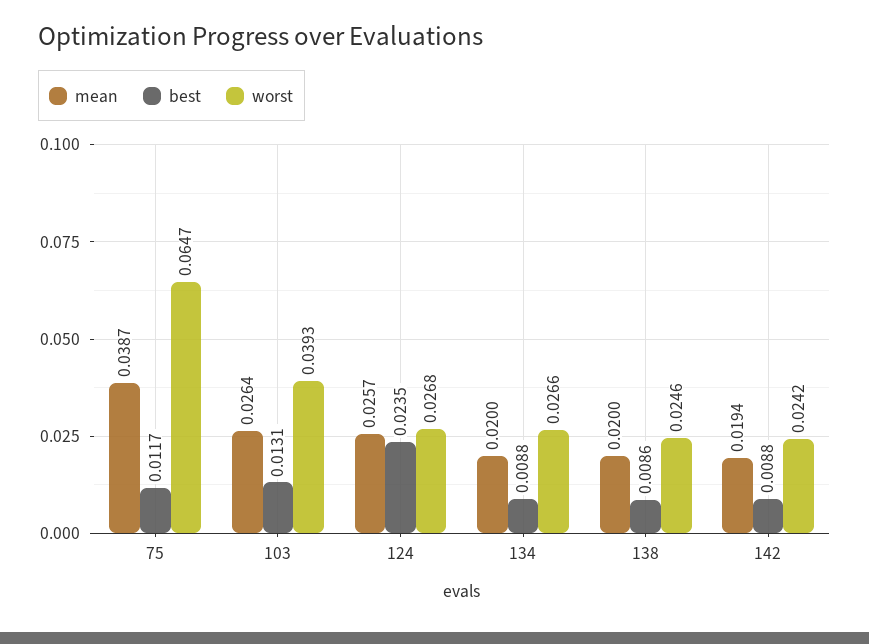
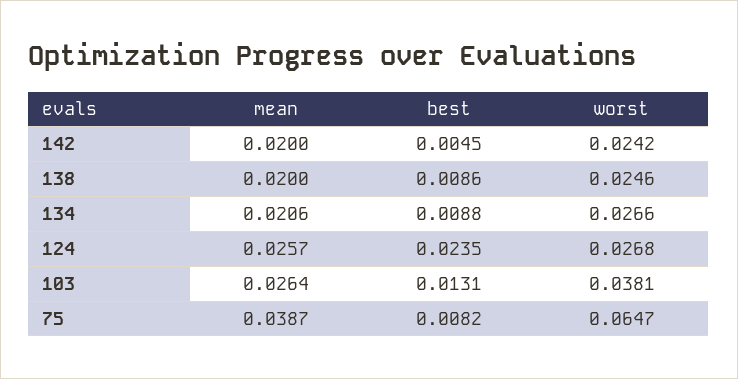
best, 75: 0.0117 -> 0.0082
worst, 103: 0.0393 -> 0.0381
mean, 134: 0.02 -> 0.0206
mean, 142: 0.0194 -> 0.02
best, 142: 0.0088 -> 0.0045

